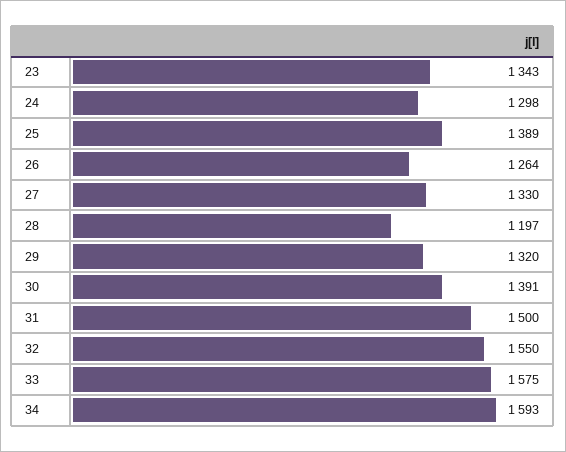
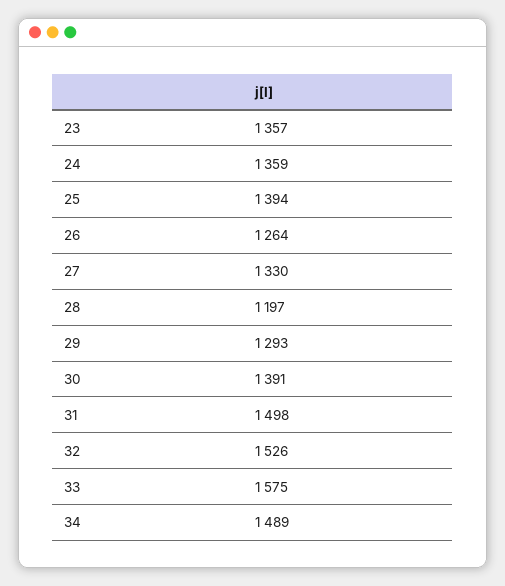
23: 1343 -> 1357
24: 1298 -> 1359
25: 1389 -> 1394
29: 1320 -> 1293
31: 1500 -> 1498
32: 1550 -> 1526
34: 1593 -> 1489

